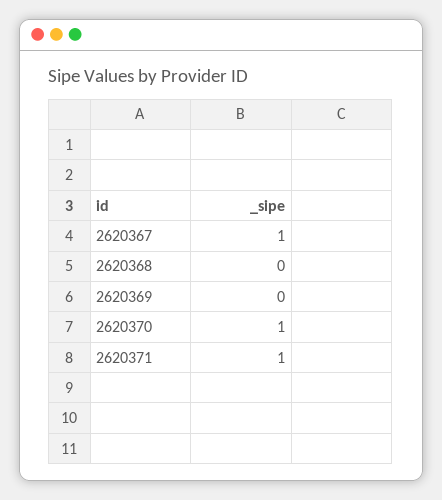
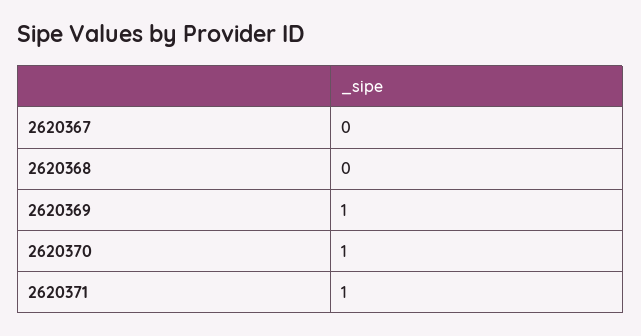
2620367: 1 -> 0
2620369: 0 -> 1

